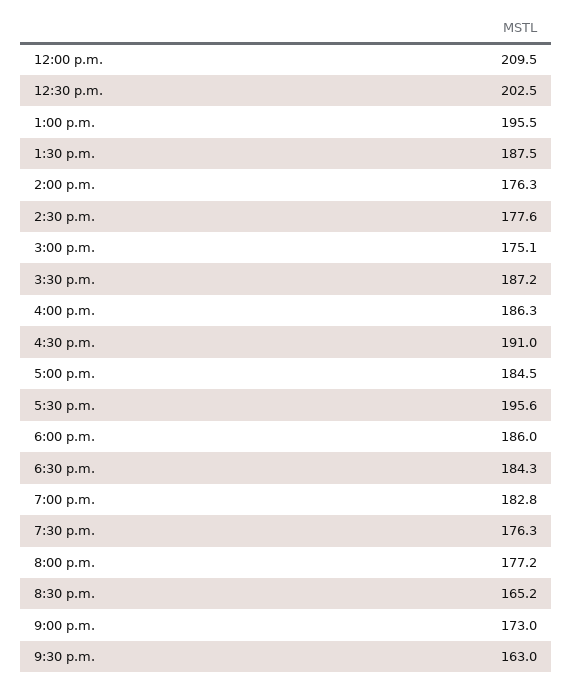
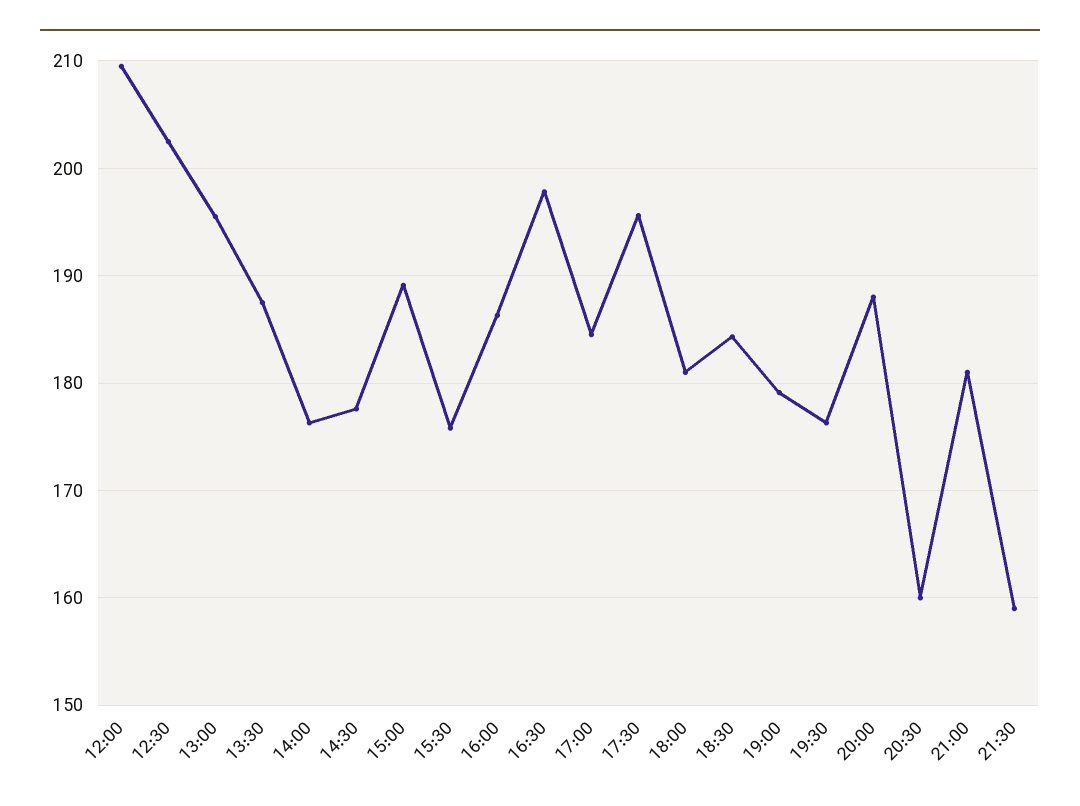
3:00 p.m.: 175.1 -> 189
3:30 p.m.: 187.2 -> 176
4:30 p.m.: 191 -> 198
6:00 p.m.: 186 -> 181
7:00 p.m.: 182.8 -> 179
8:00 p.m.: 177.2 -> 188
8:30 p.m.: 165.2 -> 160
9:00 p.m.: 173 -> 181
9:30 p.m.: 163 -> 159

